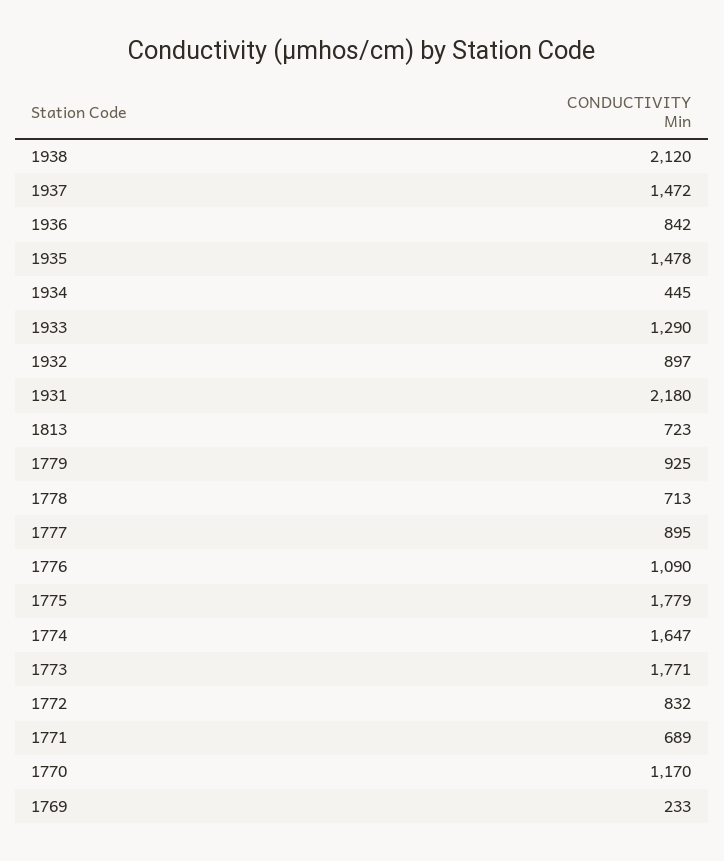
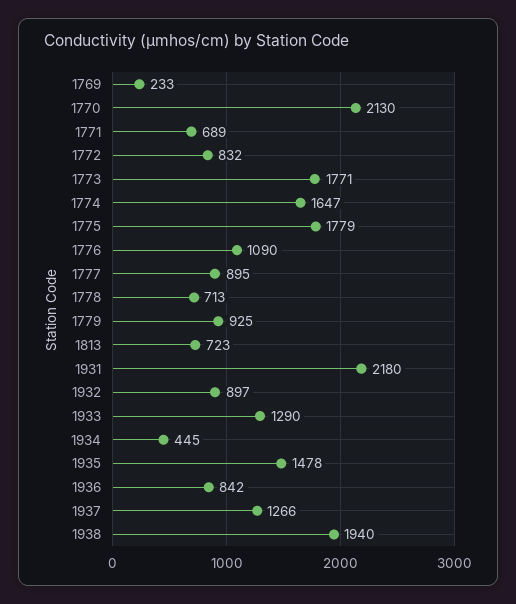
1938: 2120 -> 1940
1937: 1472 -> 1266
1770: 1170 -> 2130

